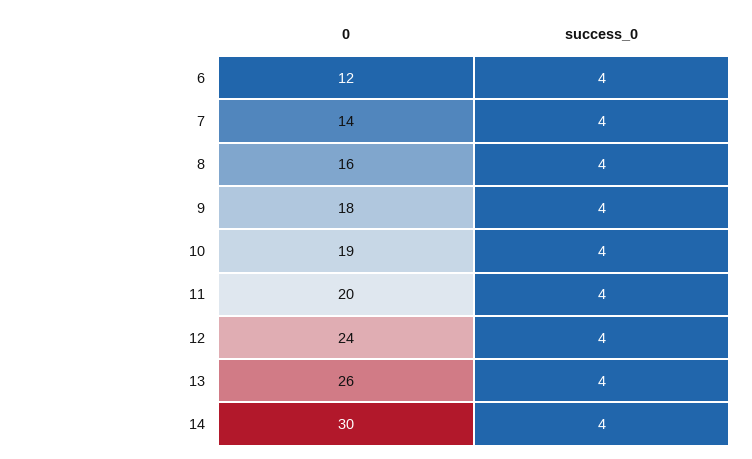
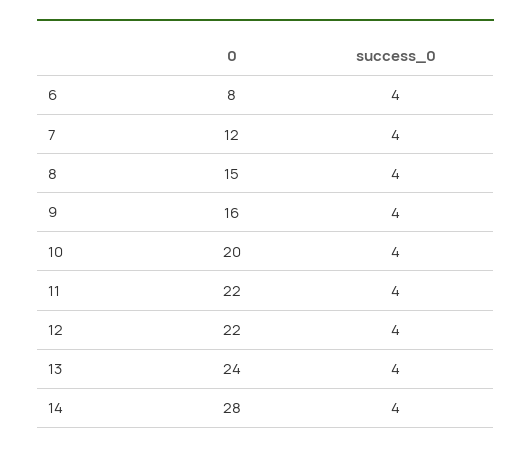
0, 6: 12 -> 8
0, 7: 14 -> 12
0, 8: 16 -> 15
0, 9: 18 -> 16
0, 10: 19 -> 20
0, 11: 20 -> 22
0, 12: 24 -> 22
0, 13: 26 -> 24
0, 14: 30 -> 28

